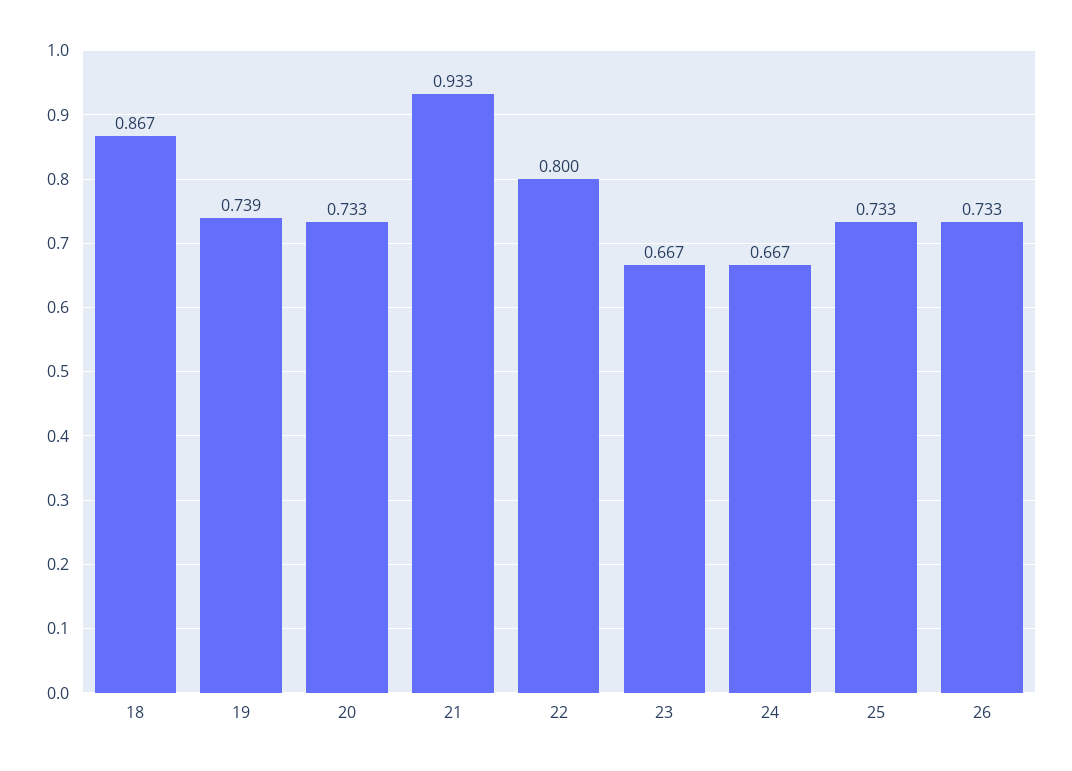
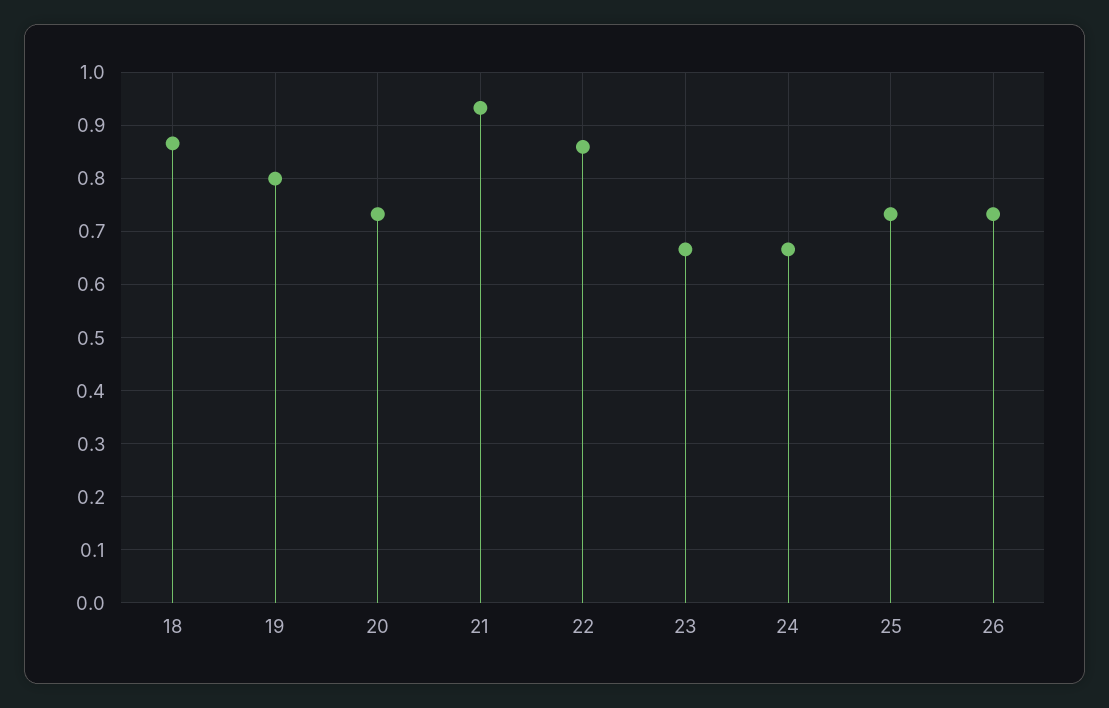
19: 0.739 -> 0.8
22: 0.8 -> 0.86

